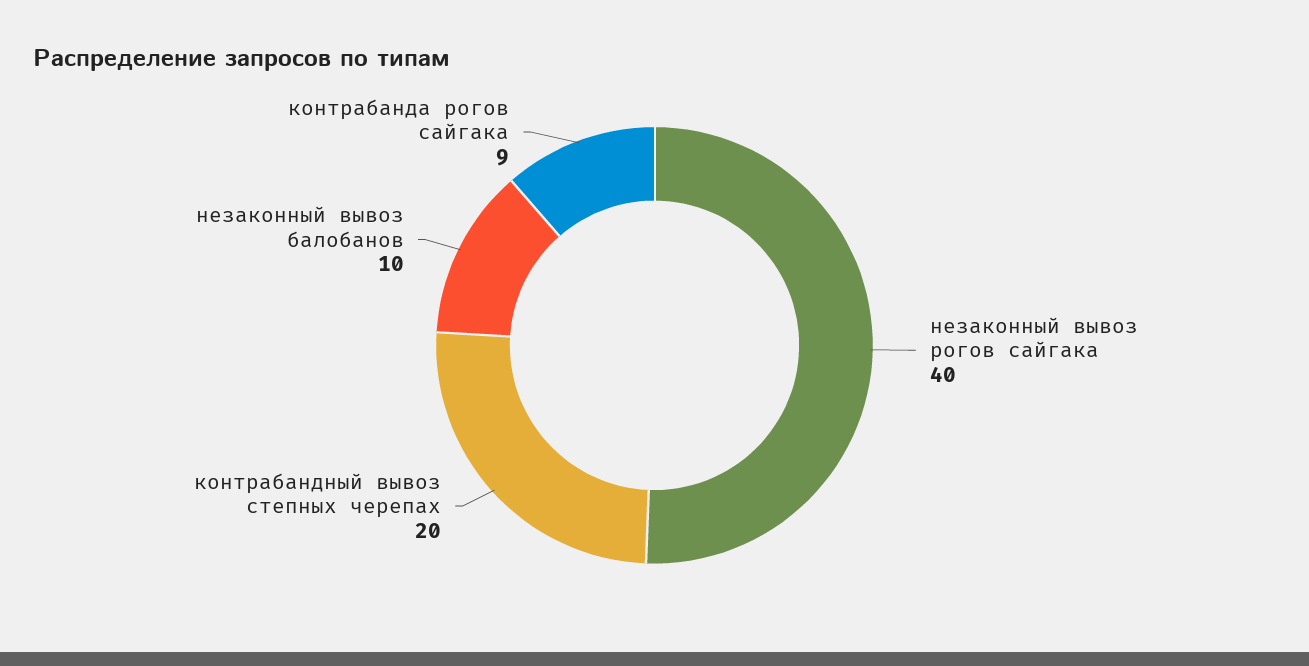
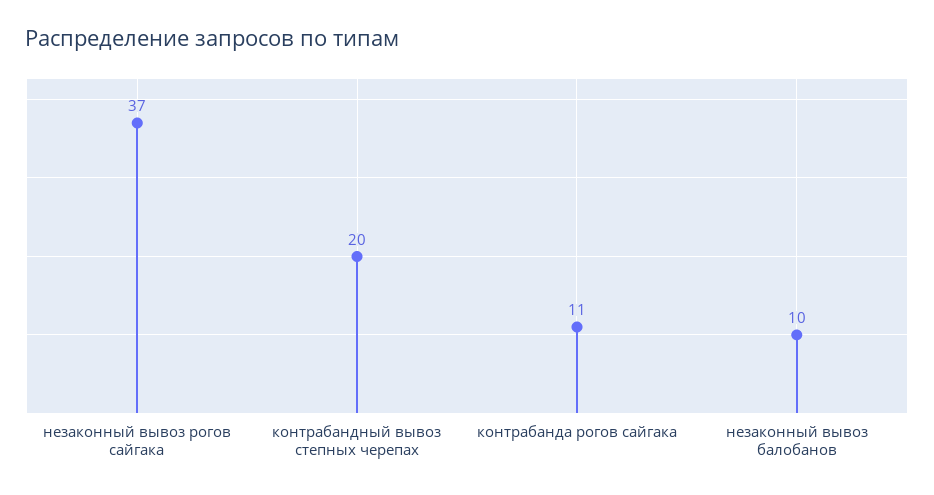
незаконный вывоз рогов сайгака: 40 -> 37
контрабанда рогов сайгака: 9 -> 11

